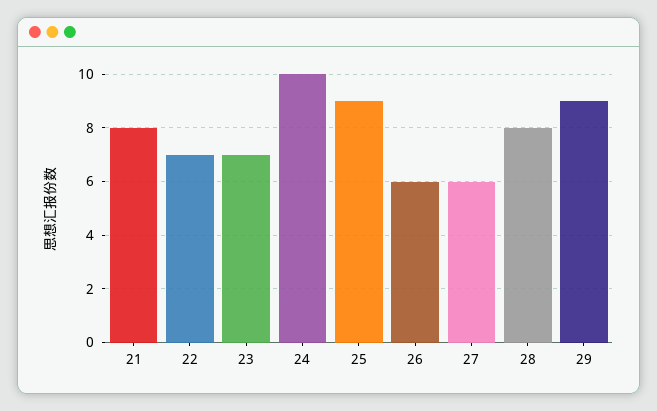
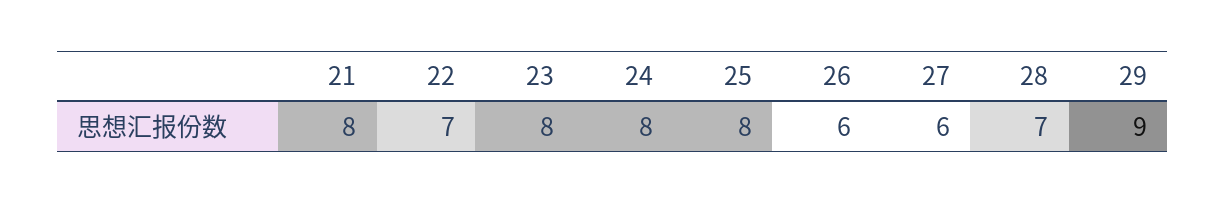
23: 7 -> 8
24: 10 -> 8
25: 9 -> 8
28: 8 -> 7

